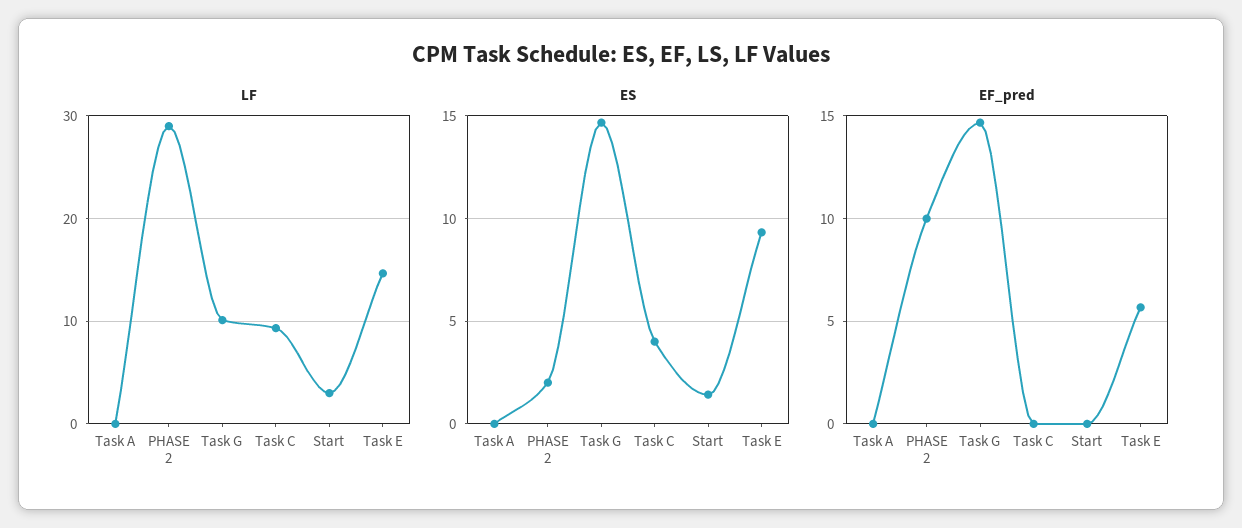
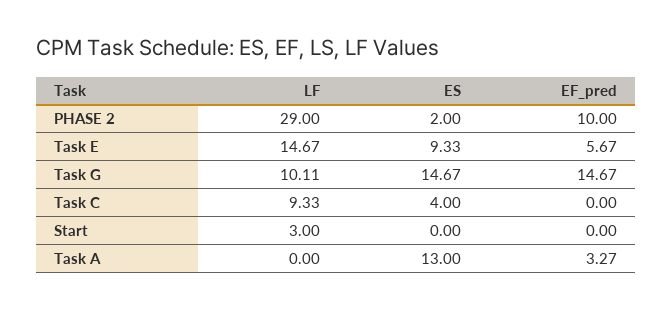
ES, Task A: 0 -> 13
ES, Start: 1.5 -> 0
EF_pred, Task A: 0 -> 3.27

